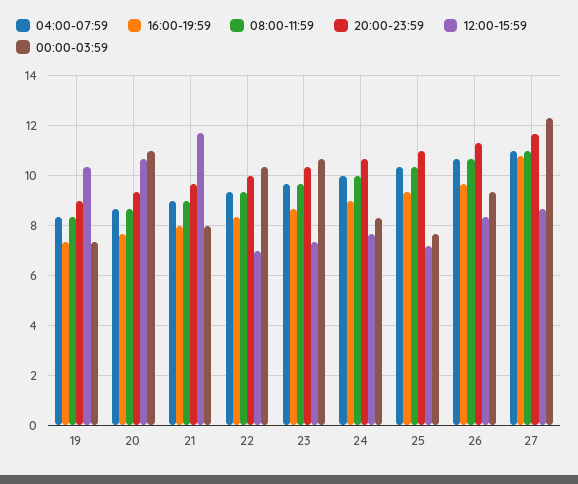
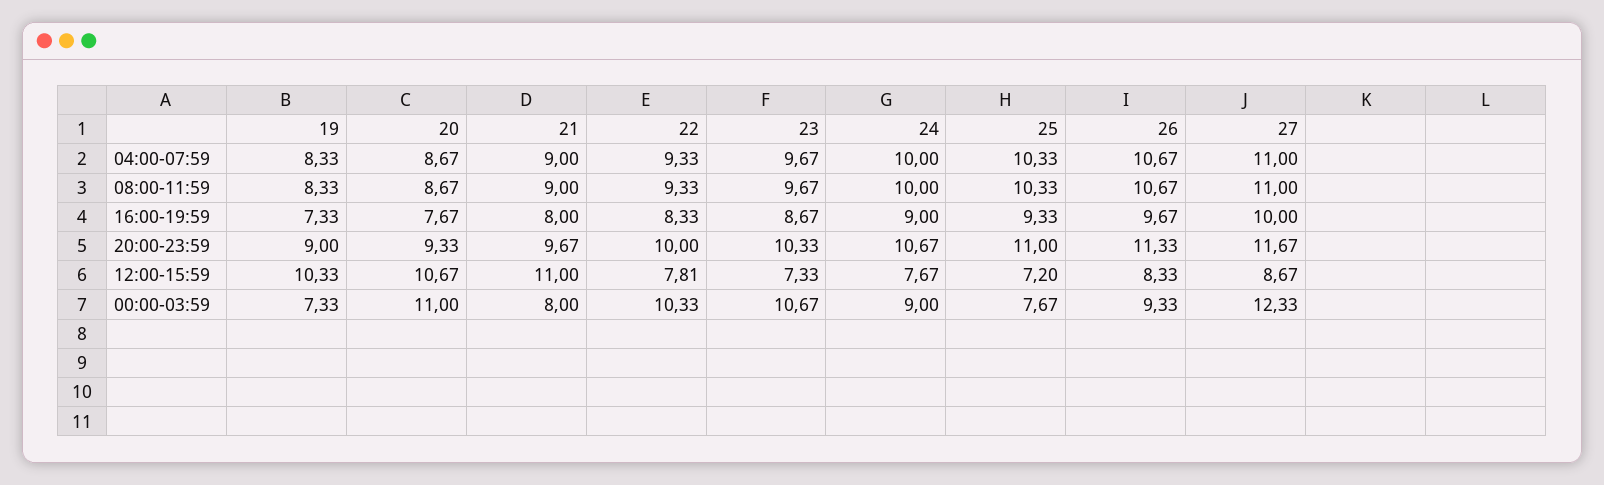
12:00-15:59, 21: 11.75 -> 11
12:00-15:59, 22: 7 -> 7.81
00:00-03:59, 24: 8.25 -> 9
16:00-19:59, 27: 10.75 -> 10

